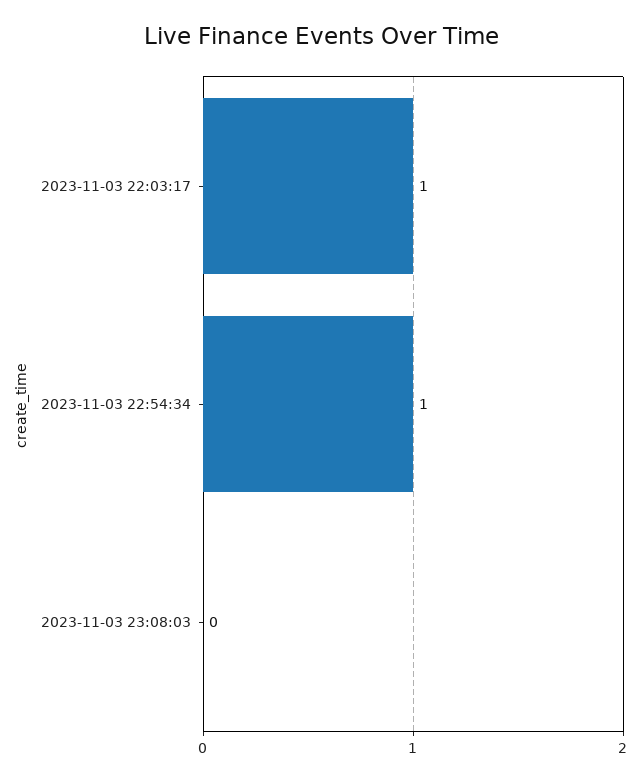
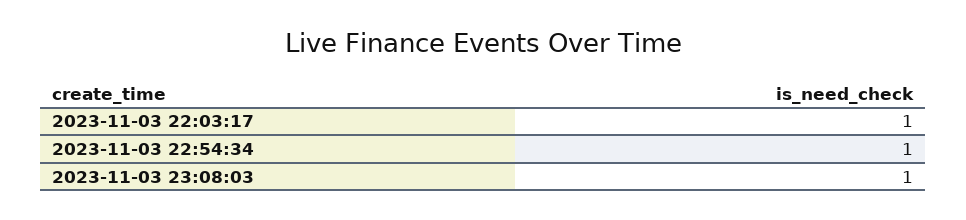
2023-11-03 23:08:03: 0 -> 1

